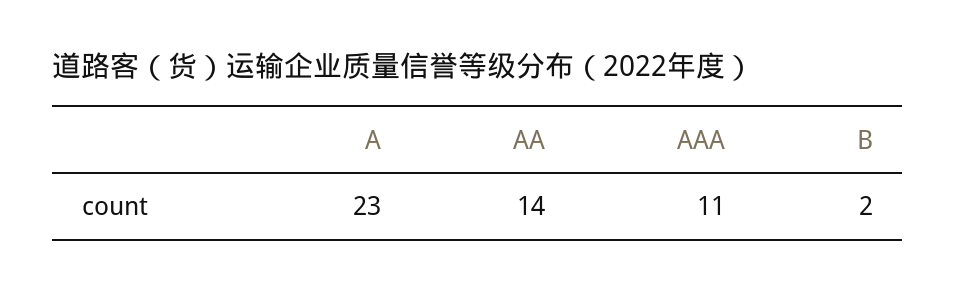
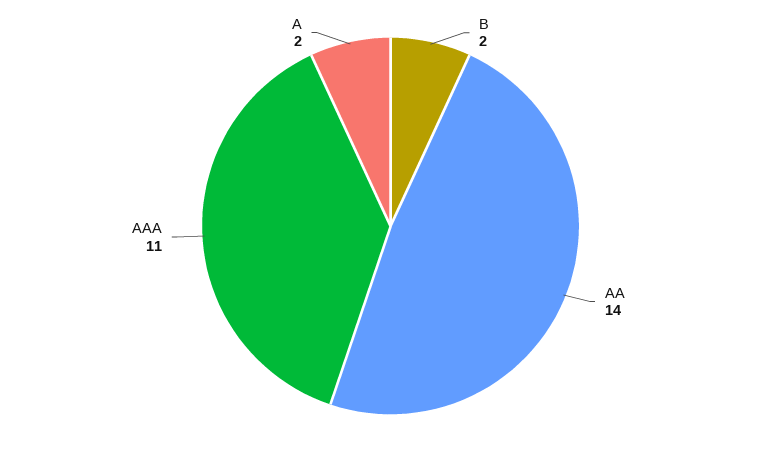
A: 23 -> 2

